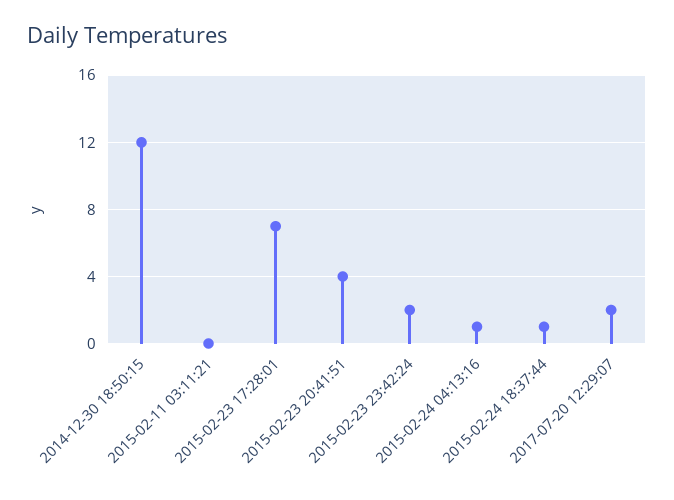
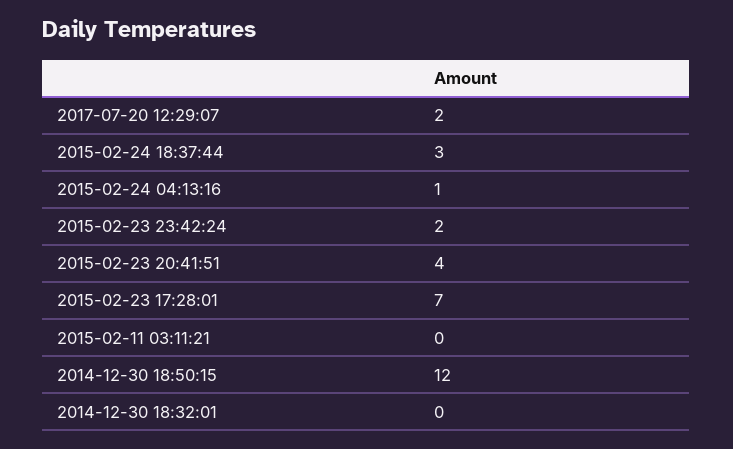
2015-02-24 18:37:44: 1 -> 3
2014-12-30 18:32:01: none -> 0

